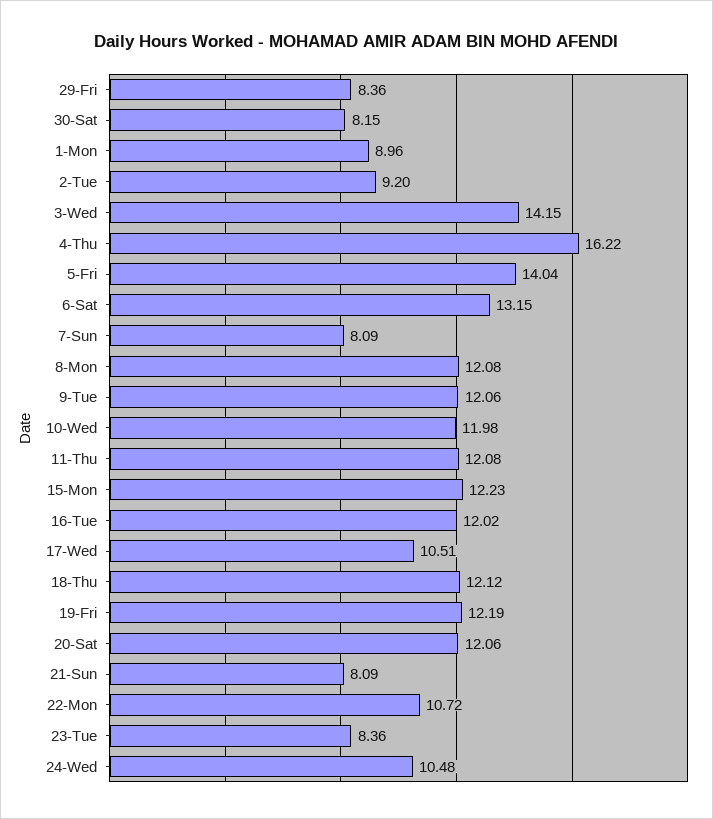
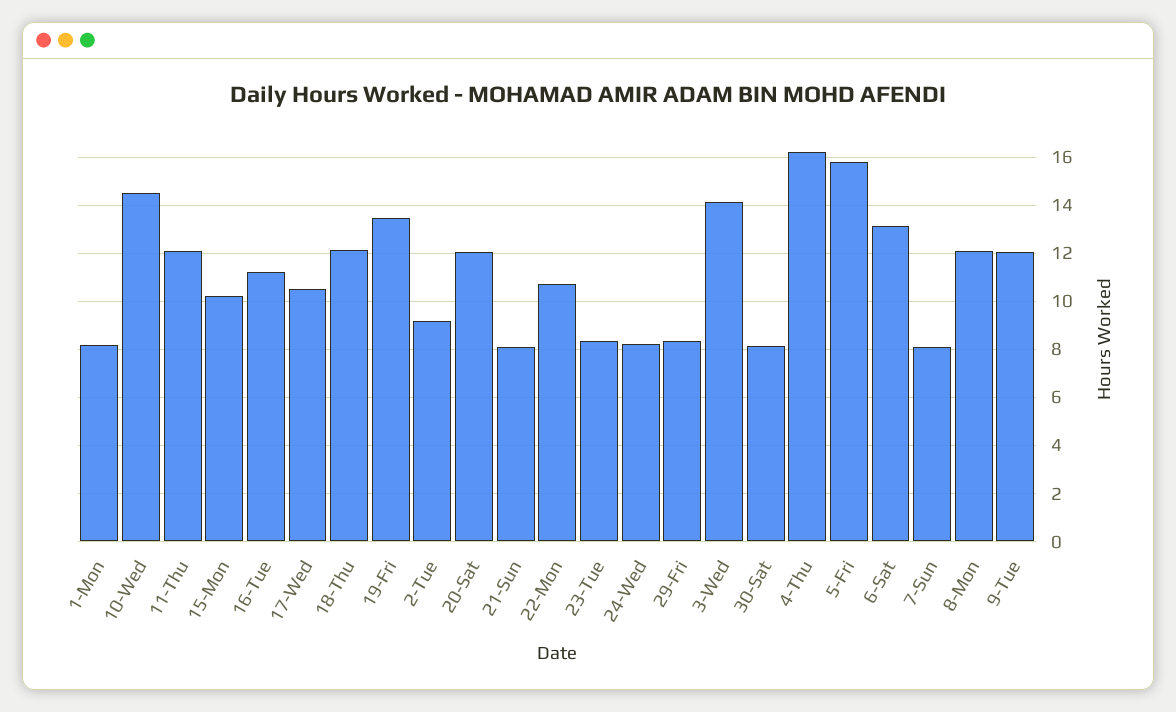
1-Mon: 8.96 -> 8.25
5-Fri: 14.04 -> 15.75
10-Wed: 11.98 -> 14.5
15-Mon: 12.23 -> 10.25
16-Tue: 12.02 -> 11.25
19-Fri: 12.19 -> 13.5
24-Wed: 10.48 -> 8.25

